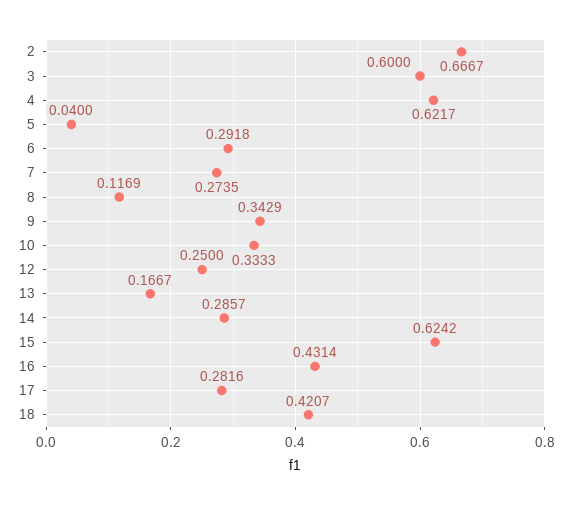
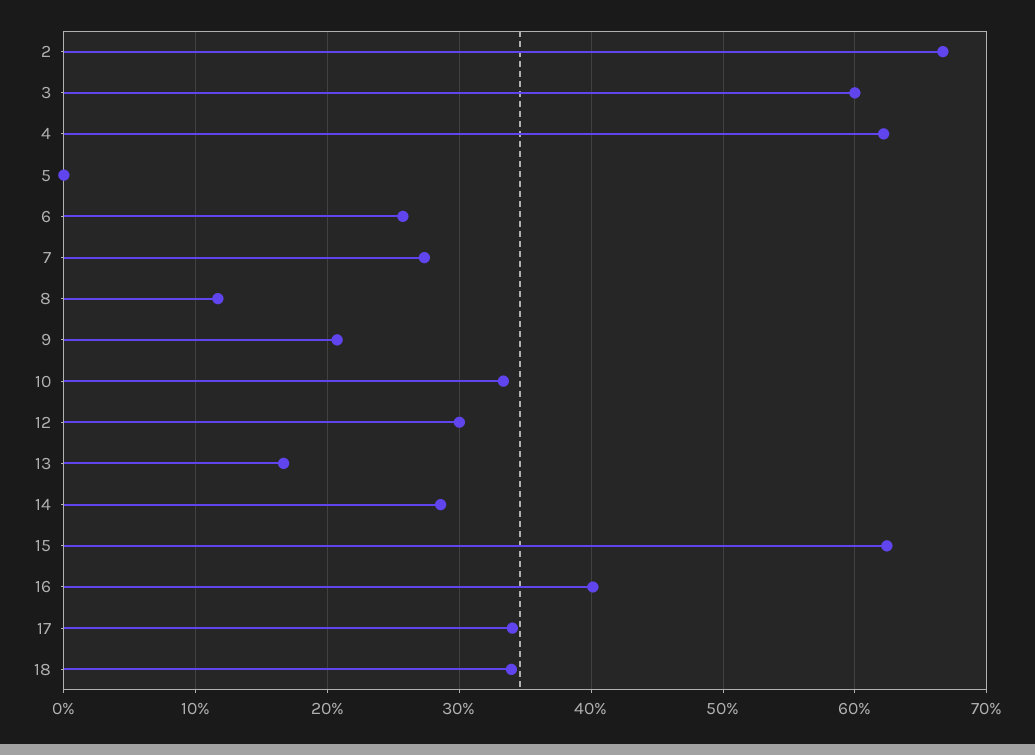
5: 0.04 -> 0
6: 0.2918 -> 0.26
9: 0.3429 -> 0.21
12: 0.25 -> 0.3
16: 0.4314 -> 0.4
17: 0.2816 -> 0.34
18: 0.4207 -> 0.34

